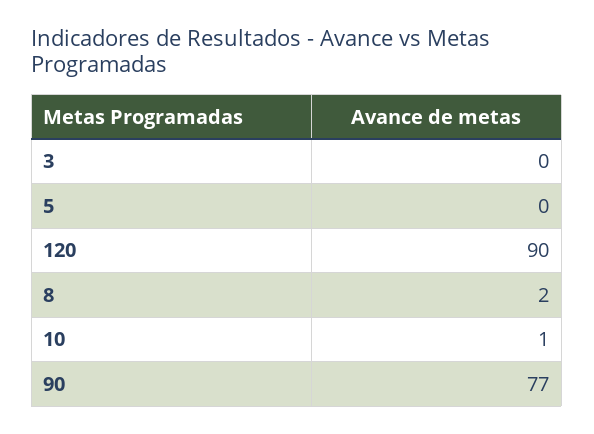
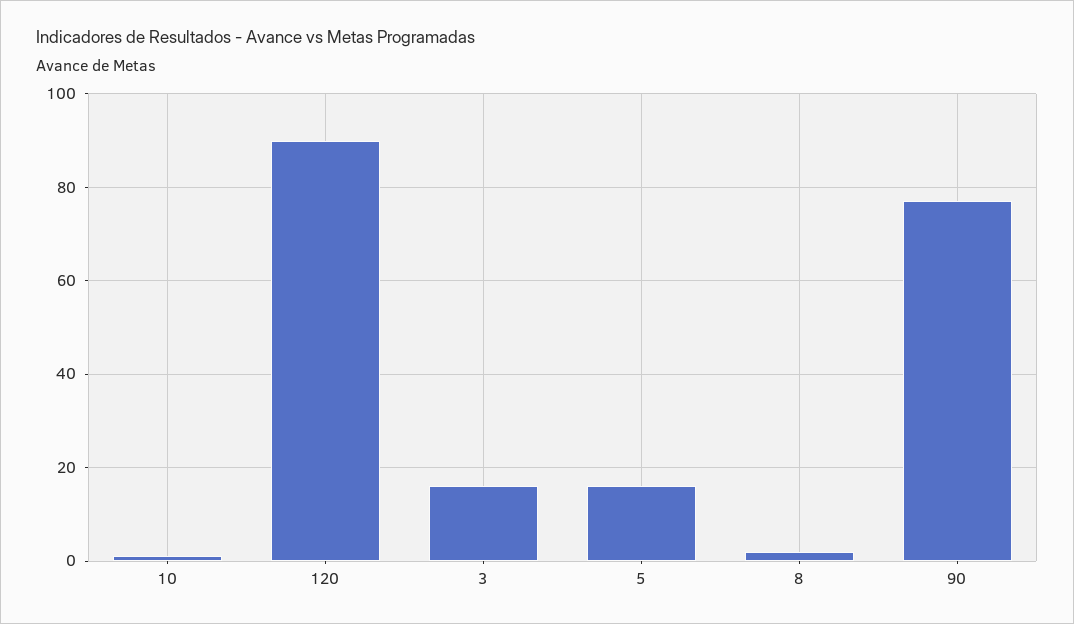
3: 0 -> 15
5: 0 -> 15

